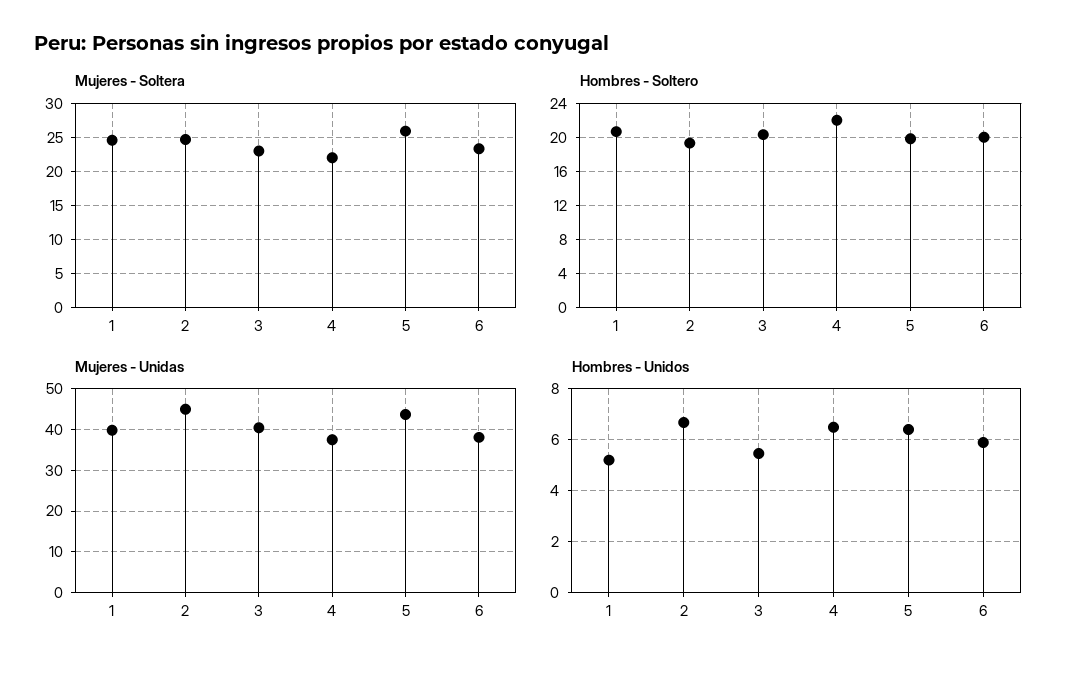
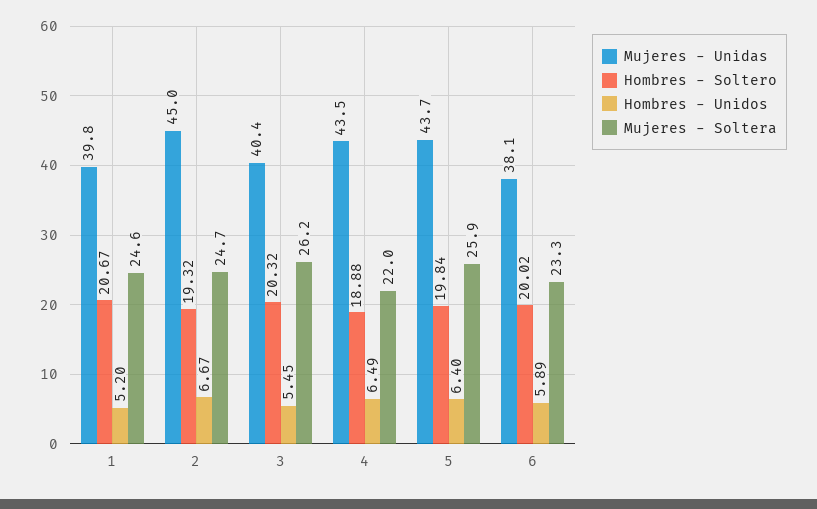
Mujeres - Soltera, 3: 23 -> 26.2
Hombres - Soltero, 4: 22 -> 18.88
Mujeres - Unidas, 4: 38 -> 43.5

